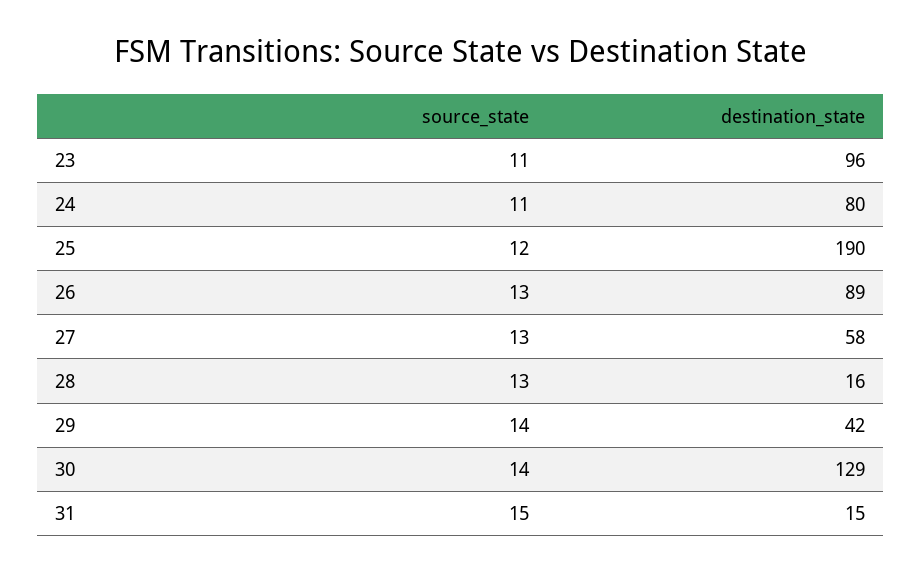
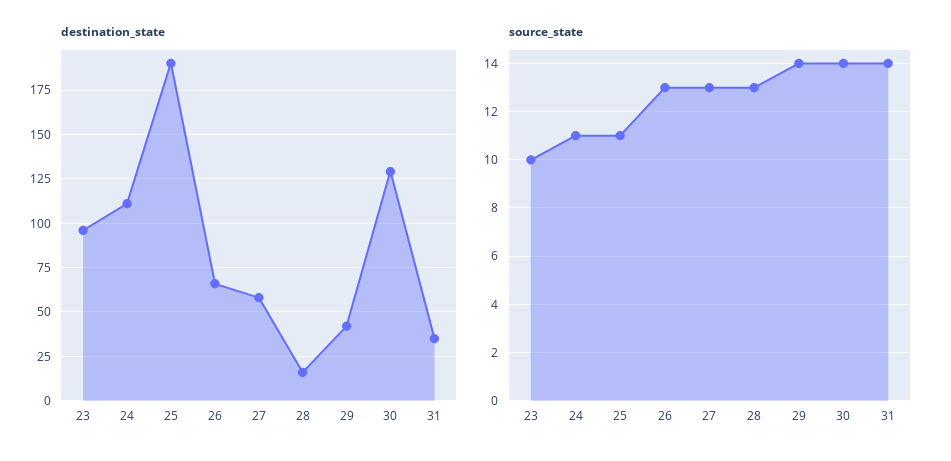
source_state, 23: 11 -> 10
destination_state, 24: 80 -> 110
source_state, 25: 12 -> 11
destination_state, 26: 89 -> 65
source_state, 31: 15 -> 14
destination_state, 31: 15 -> 35

